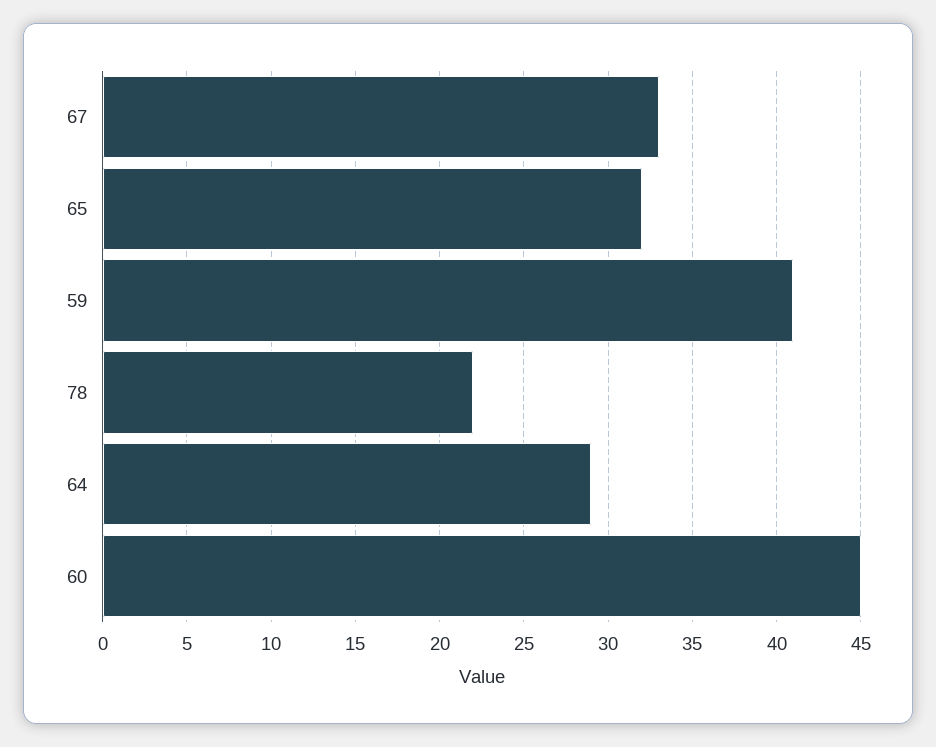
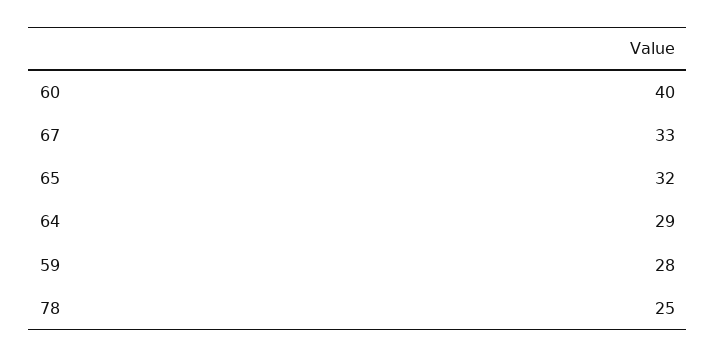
59: 41 -> 28
78: 22 -> 25
60: 45 -> 40

